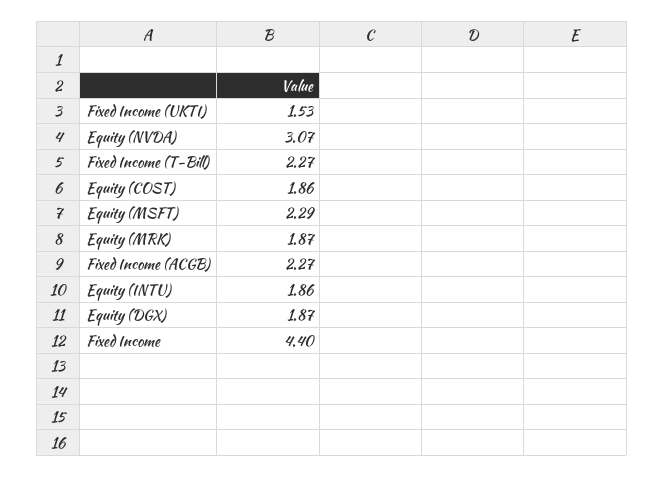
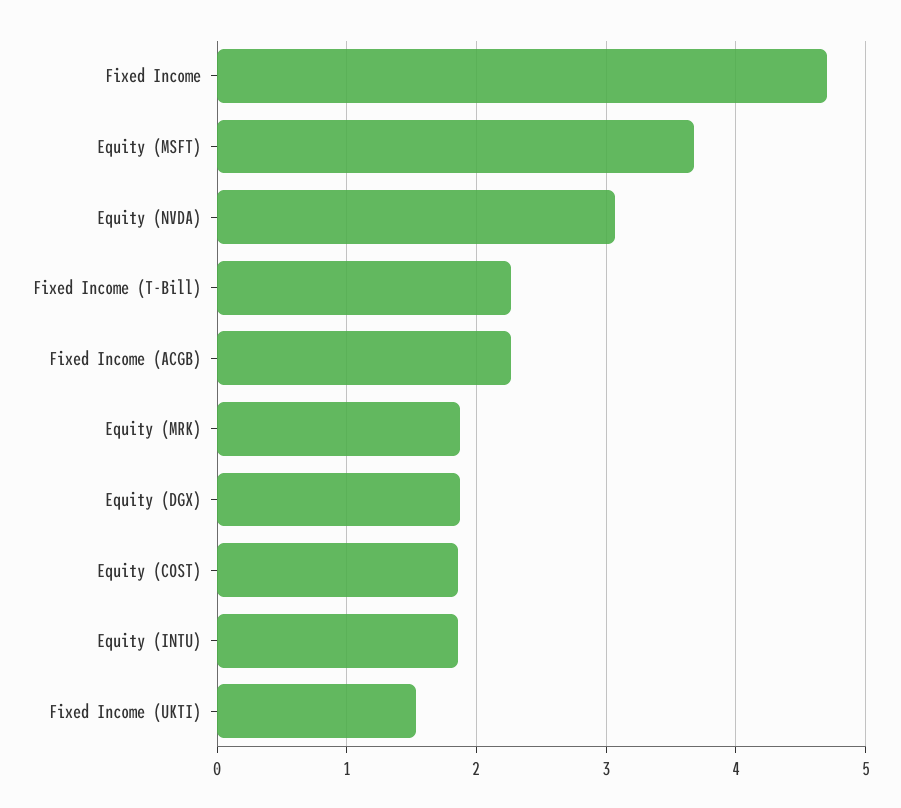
Equity (MSFT): 2.29 -> 3.7
Fixed Income: 4.4 -> 4.7

